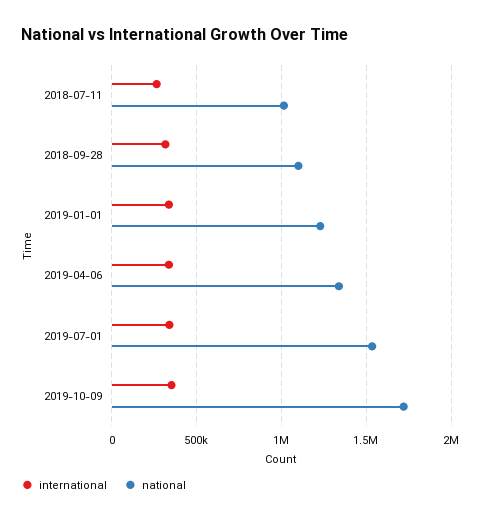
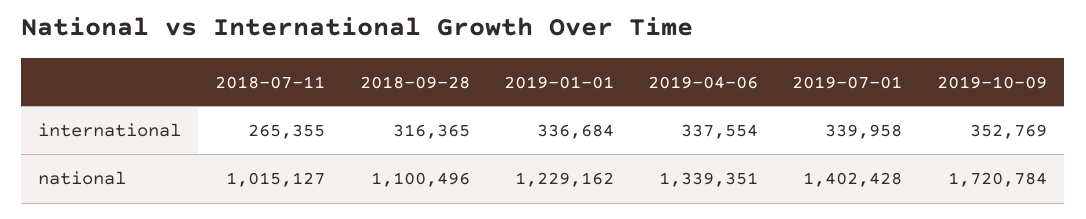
national, 2019-07-01: 1550000 -> 1402428

